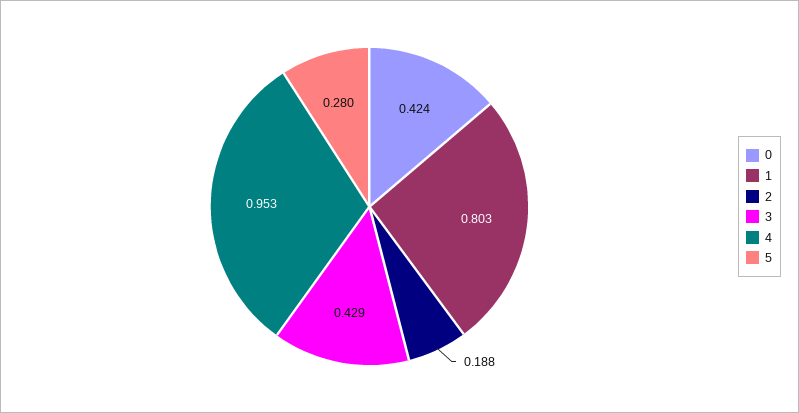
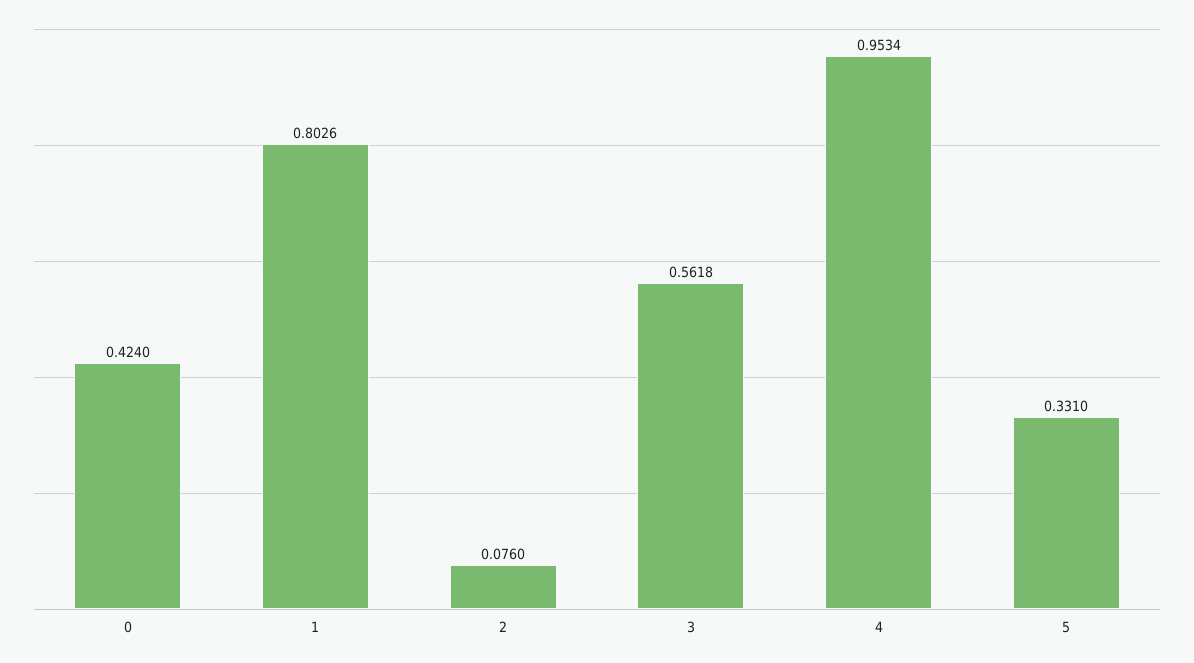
2: 0.188 -> 0.076
3: 0.429 -> 0.5618
5: 0.28 -> 0.331

